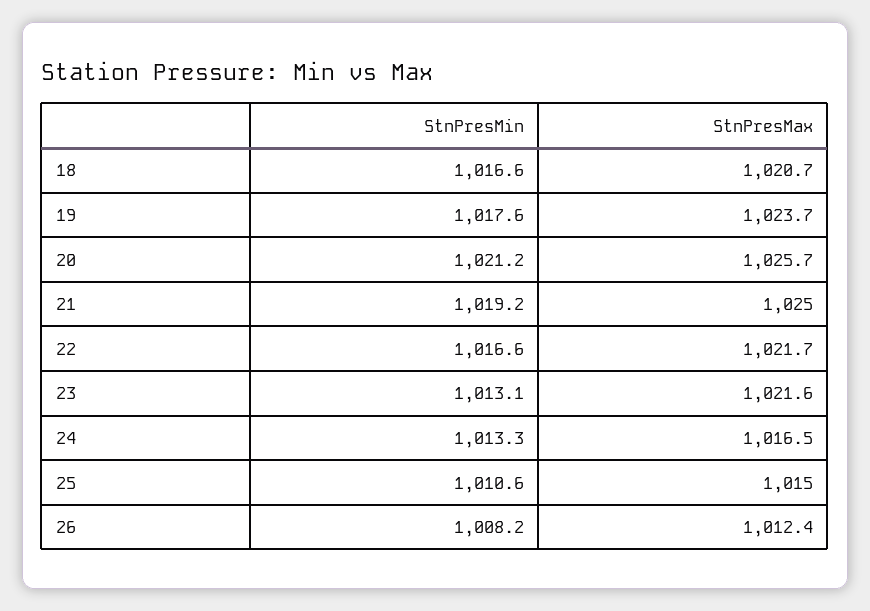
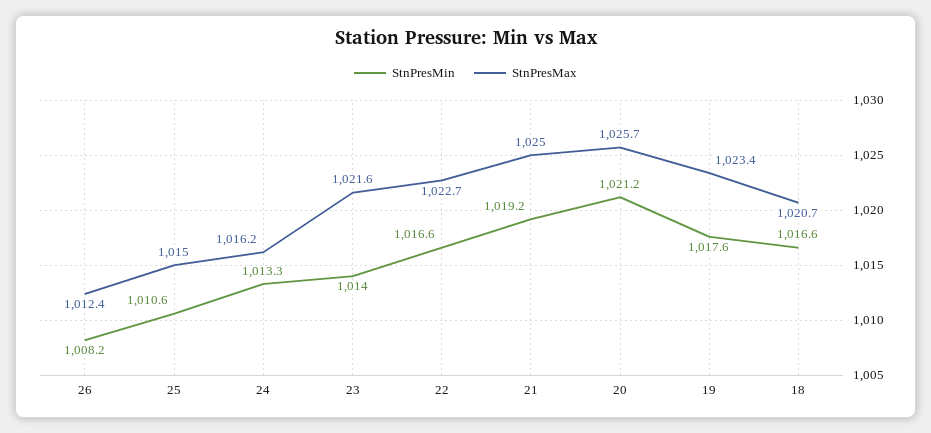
StnPresMax, 19: 1023.7 -> 1023.4
StnPresMax, 22: 1021.7 -> 1022.7
StnPresMin, 23: 1013.1 -> 1014
StnPresMax, 24: 1016.5 -> 1016.2

